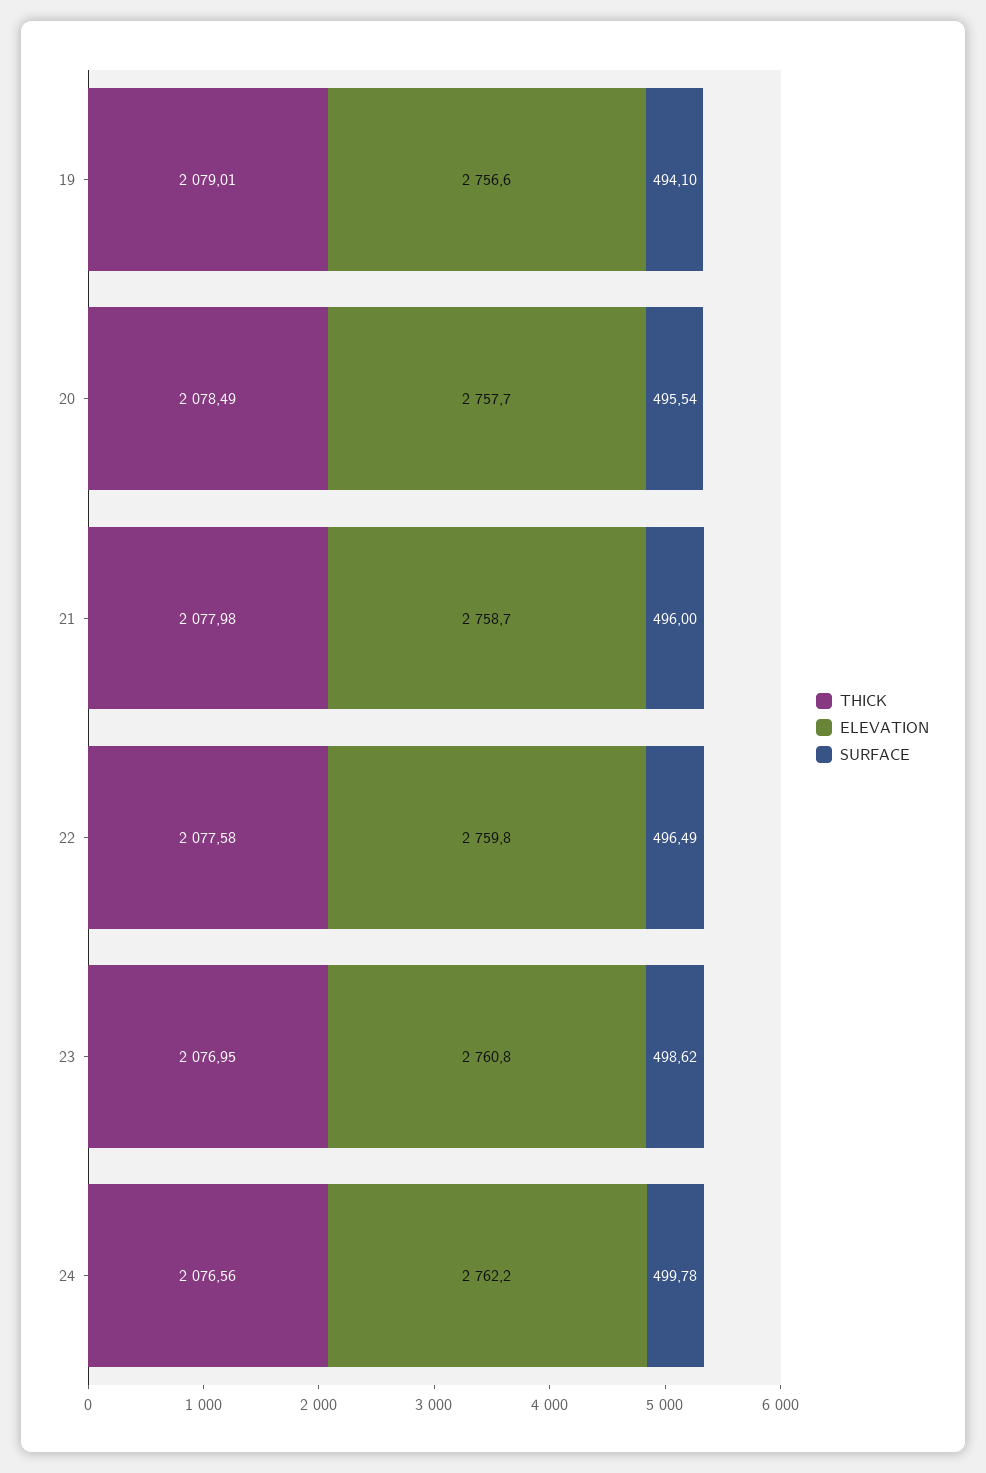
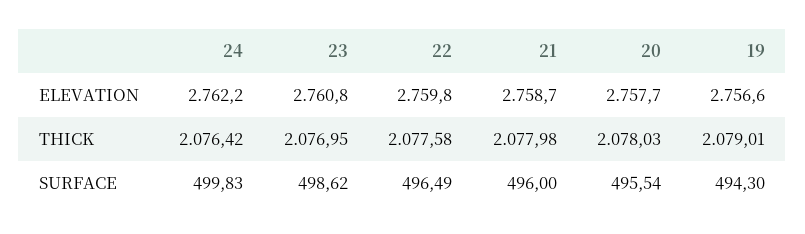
SURFACE, 19: 494.1 -> 494.3
THICK, 20: 2078.49 -> 2078.03
THICK, 24: 2076.56 -> 2076.42
SURFACE, 24: 499.78 -> 499.83

